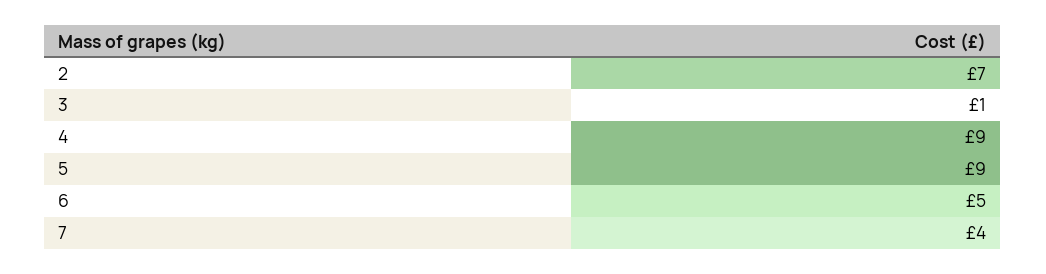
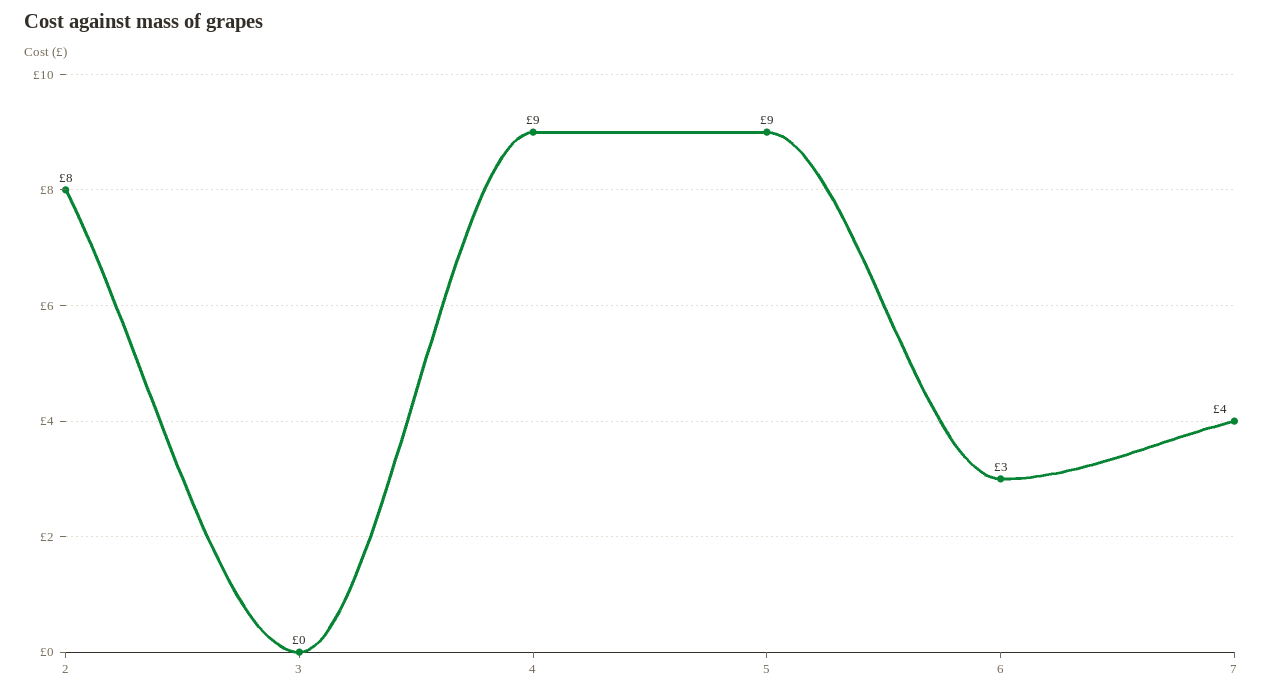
2: 7 -> 8
3: 1 -> 0
6: 5 -> 3

